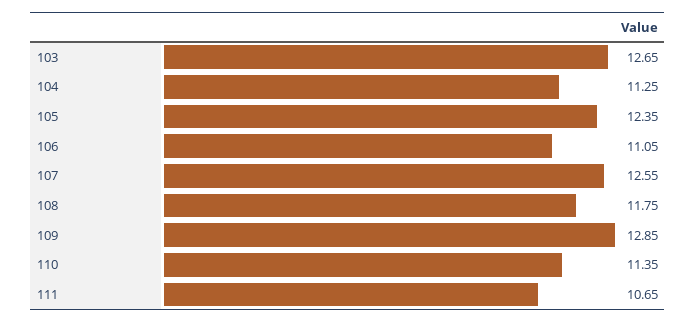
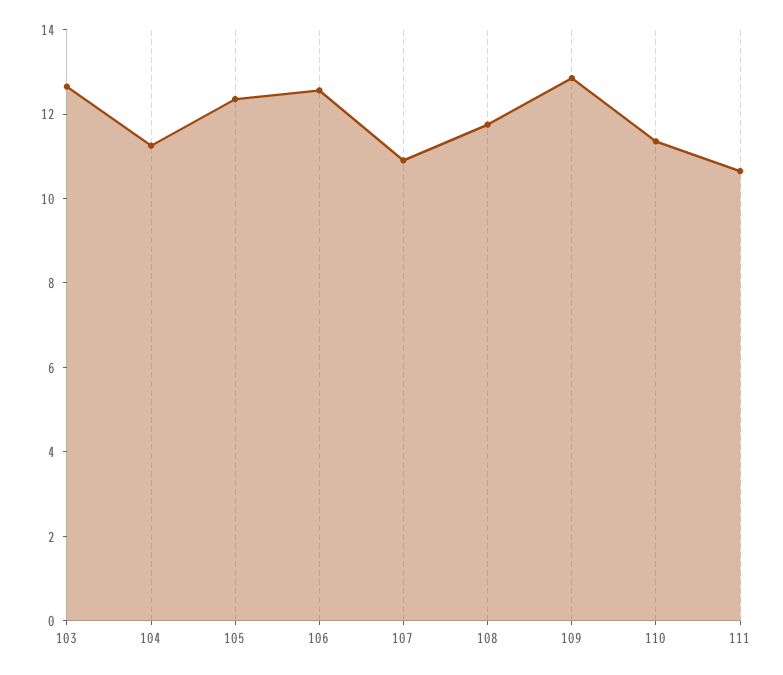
106: 11.05 -> 12.5
107: 12.55 -> 11

